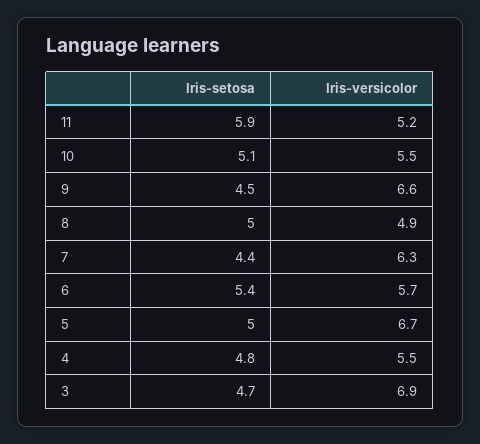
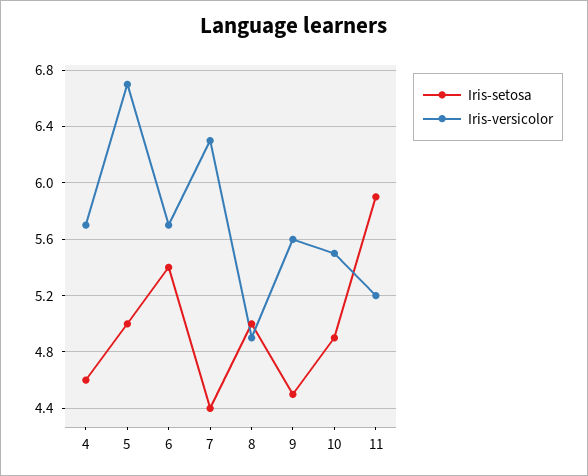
Iris-setosa, 10: 5.1 -> 4.9
Iris-versicolor, 9: 6.6 -> 5.6
Iris-setosa, 4: 4.8 -> 4.6
Iris-versicolor, 4: 5.5 -> 5.7
Iris-setosa, 3: 4.7 -> none
Iris-versicolor, 3: 6.9 -> none

